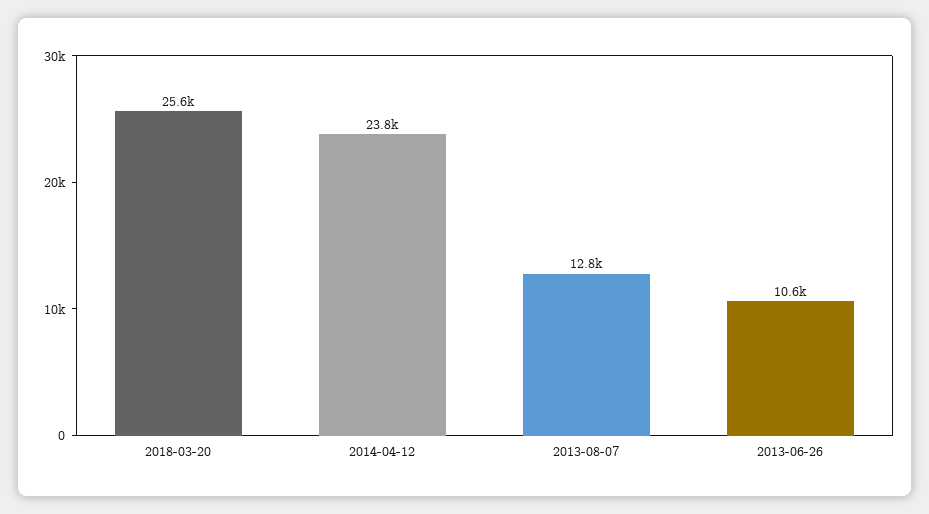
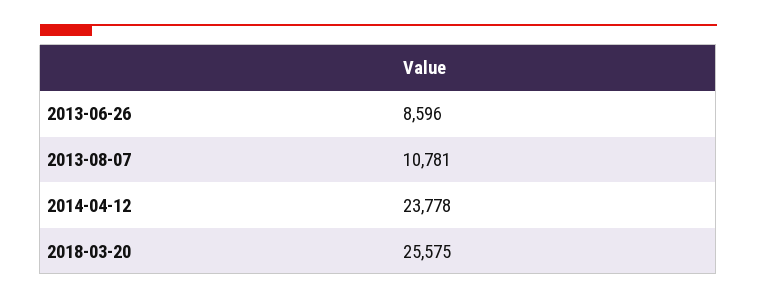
2013-08-07: 12800 -> 10781
2013-06-26: 10600 -> 8596

